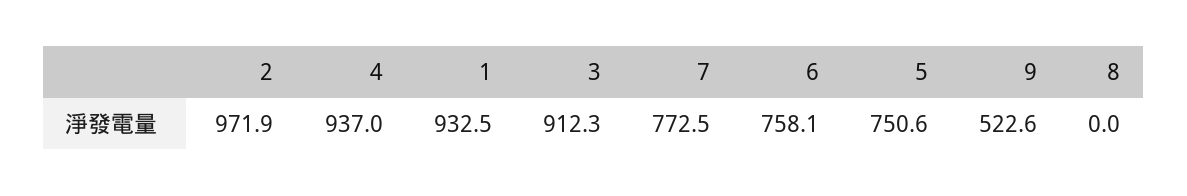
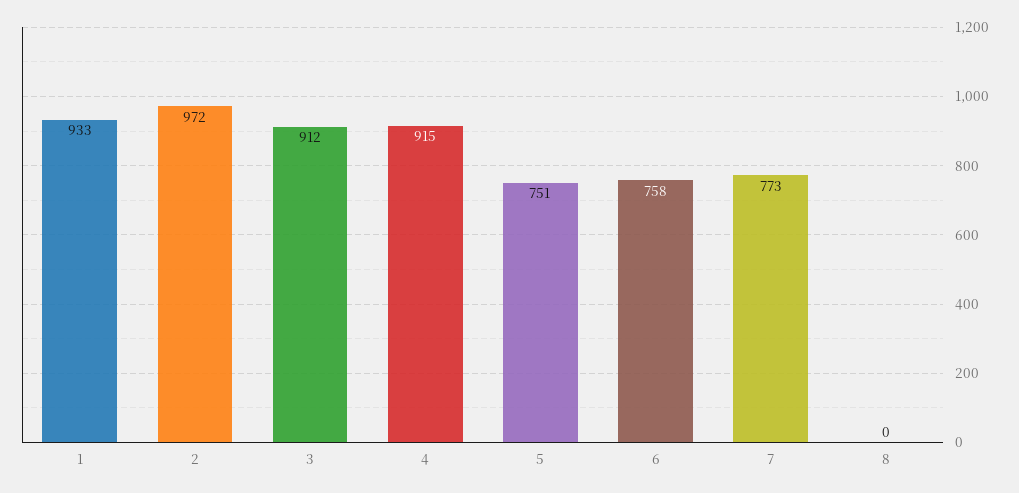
4: 937 -> 915
9: 522.6 -> none

